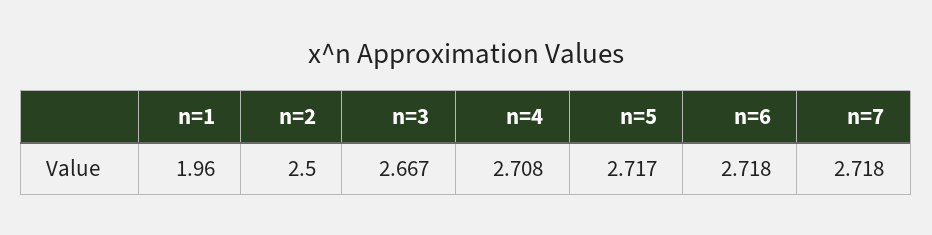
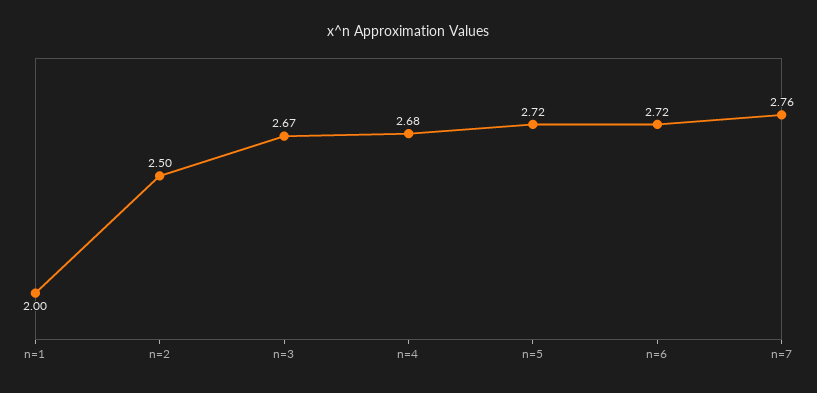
n=1: 1.96 -> 2
n=4: 2.708 -> 2.68
n=7: 2.718 -> 2.76

